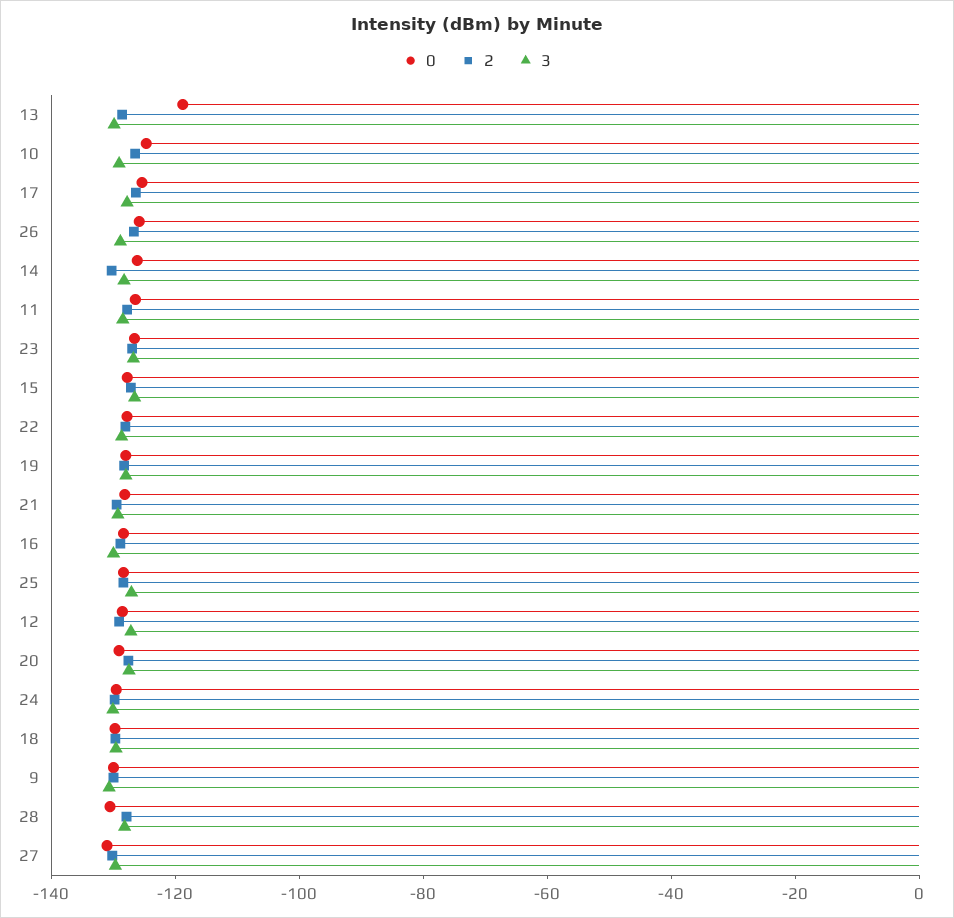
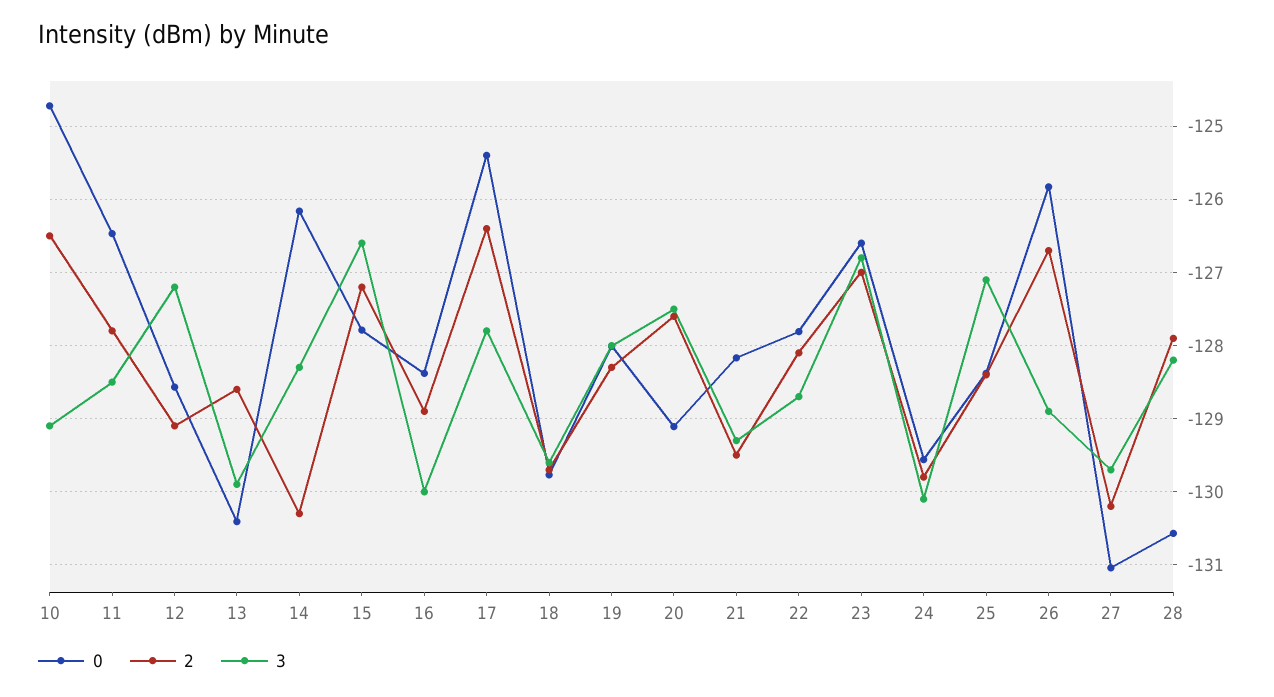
0, 13: -120 -> -130.4
0, 9: -130 -> none
2, 9: -130 -> none
3, 9: -130 -> none

